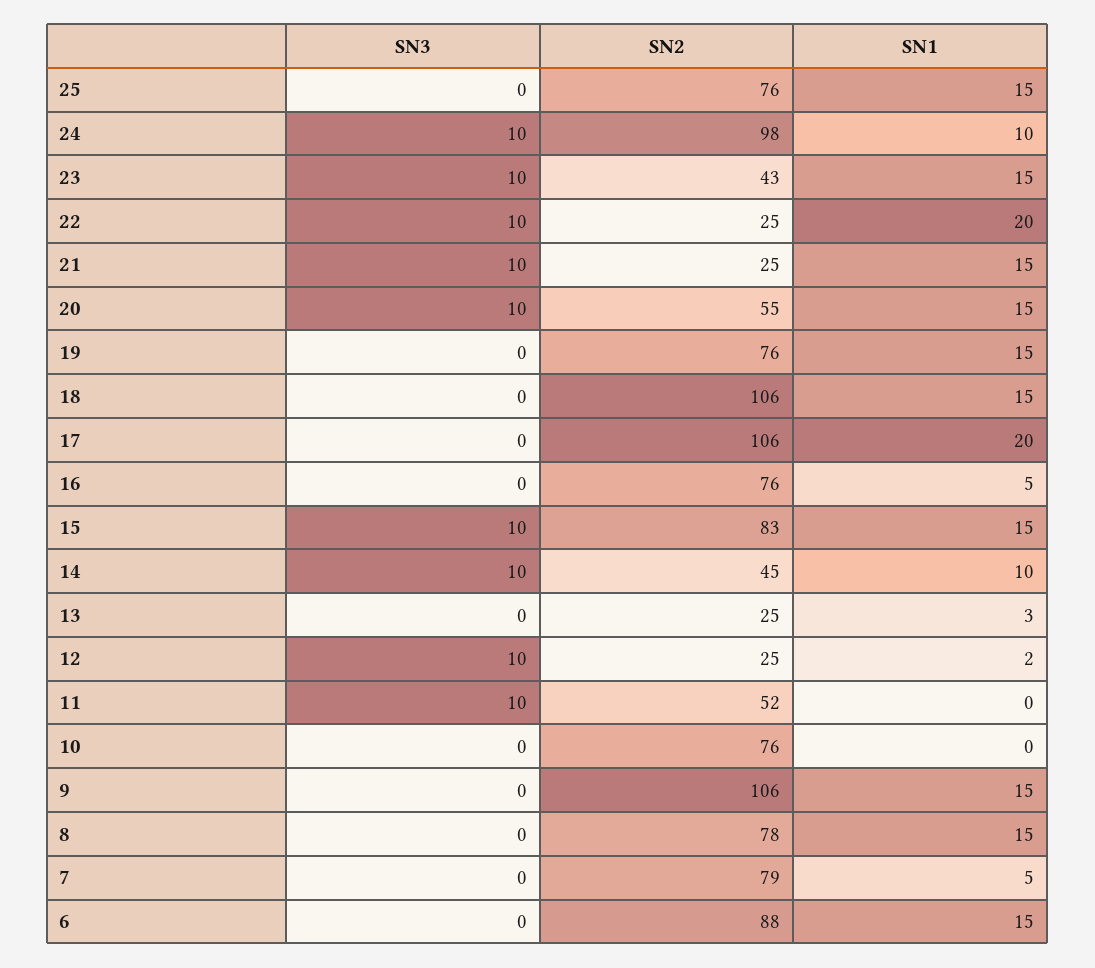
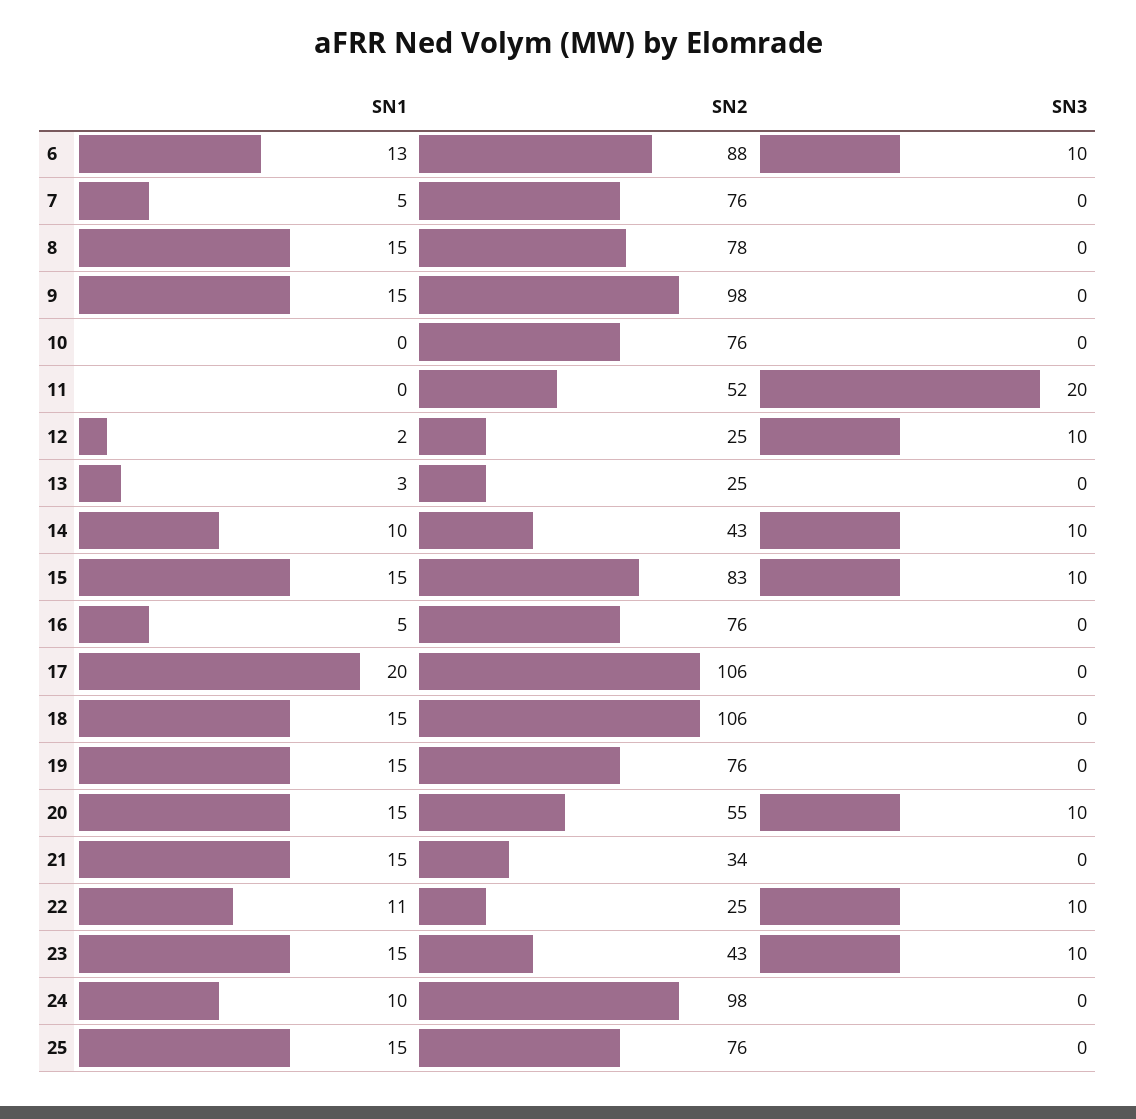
SN3, 24: 10 -> 0
SN1, 22: 20 -> 11
SN3, 21: 10 -> 0
SN2, 21: 25 -> 34
SN2, 14: 45 -> 43
SN3, 11: 10 -> 20
SN2, 9: 106 -> 98
SN2, 7: 79 -> 76
SN3, 6: 0 -> 10
SN1, 6: 15 -> 13

